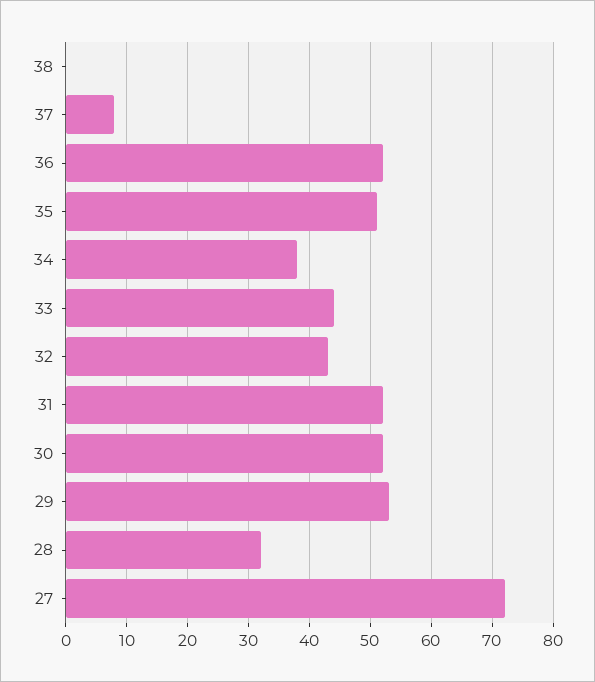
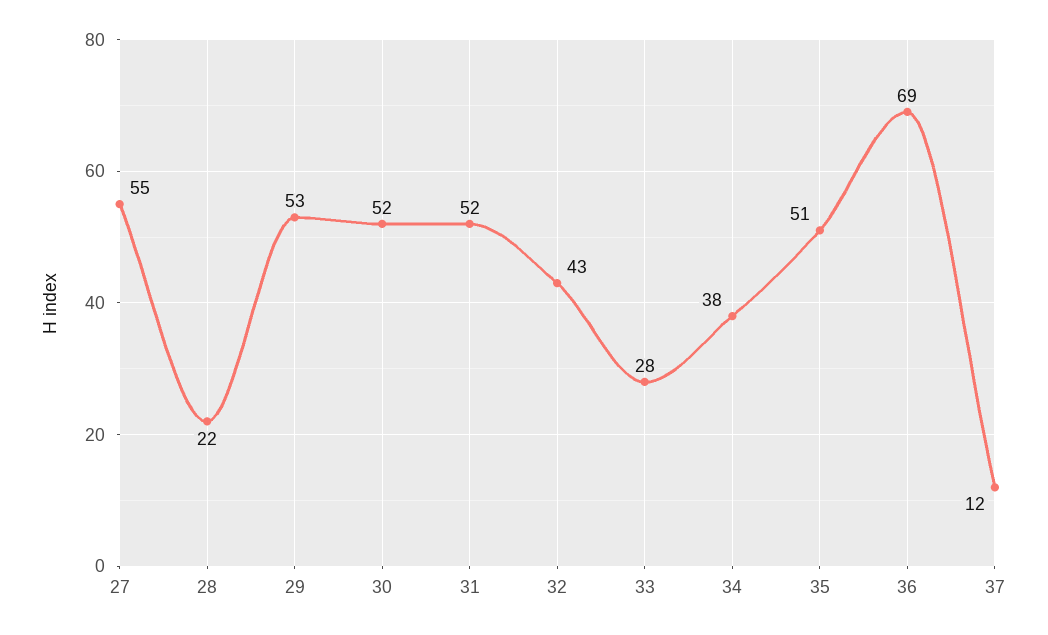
38: 0 -> none
37: 8 -> 12
36: 52 -> 69
33: 44 -> 28
28: 32 -> 22
27: 72 -> 55

